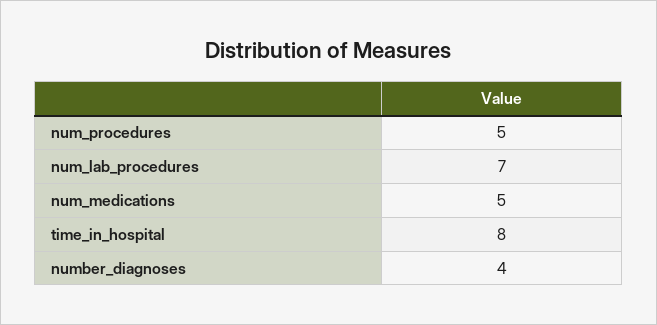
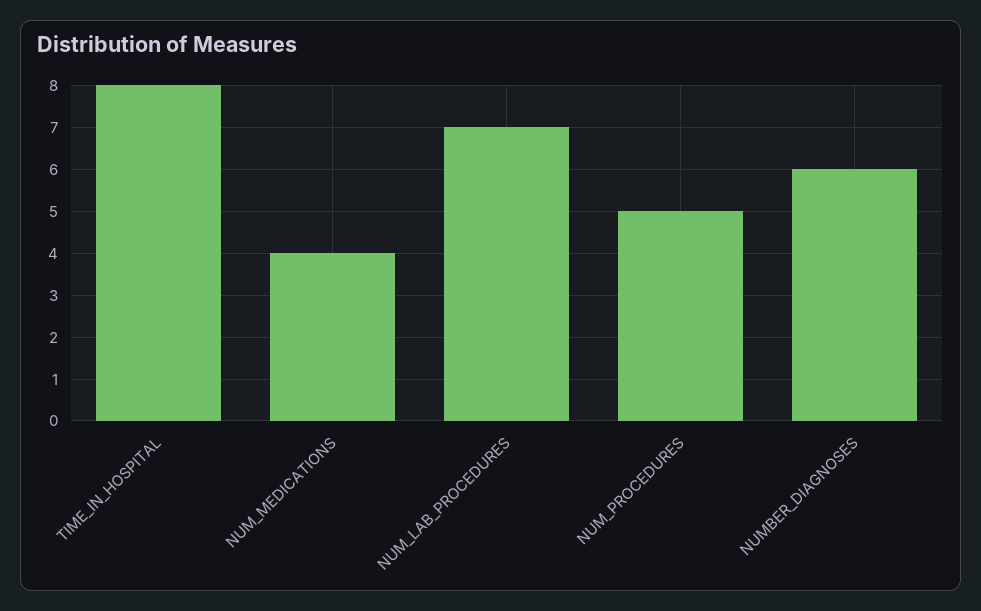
num_medications: 5 -> 4
number_diagnoses: 4 -> 6

